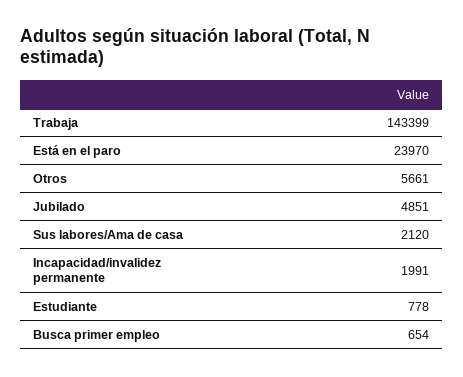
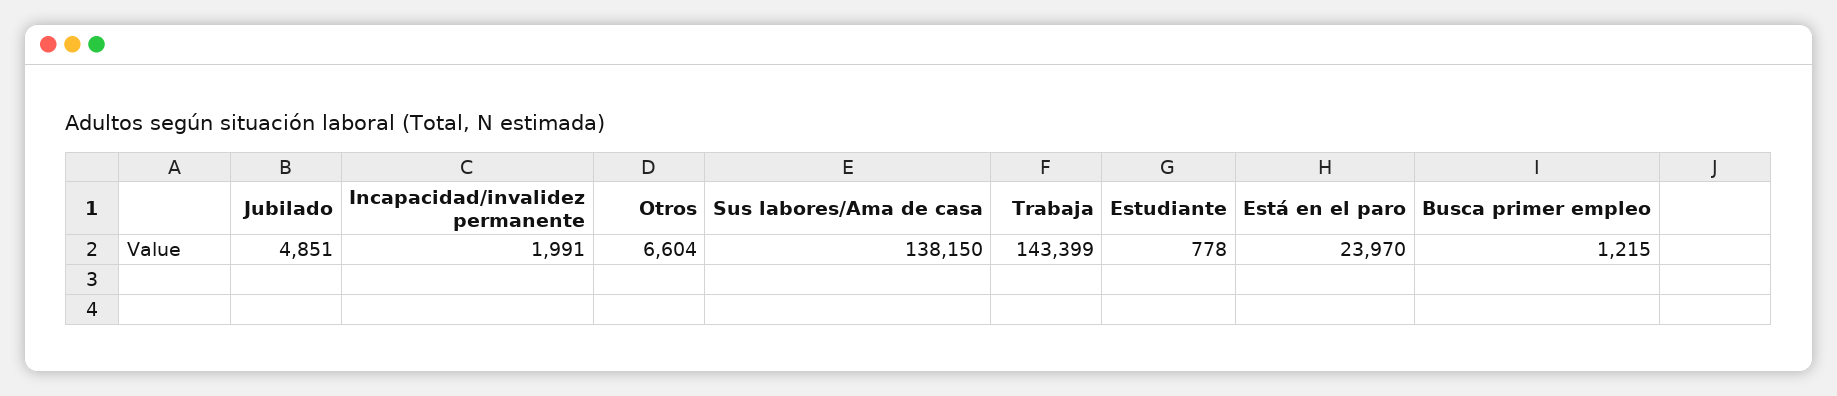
Otros: 5661 -> 6604
Sus labores/Ama de casa: 2120 -> 138150
Busca primer empleo: 654 -> 1215

